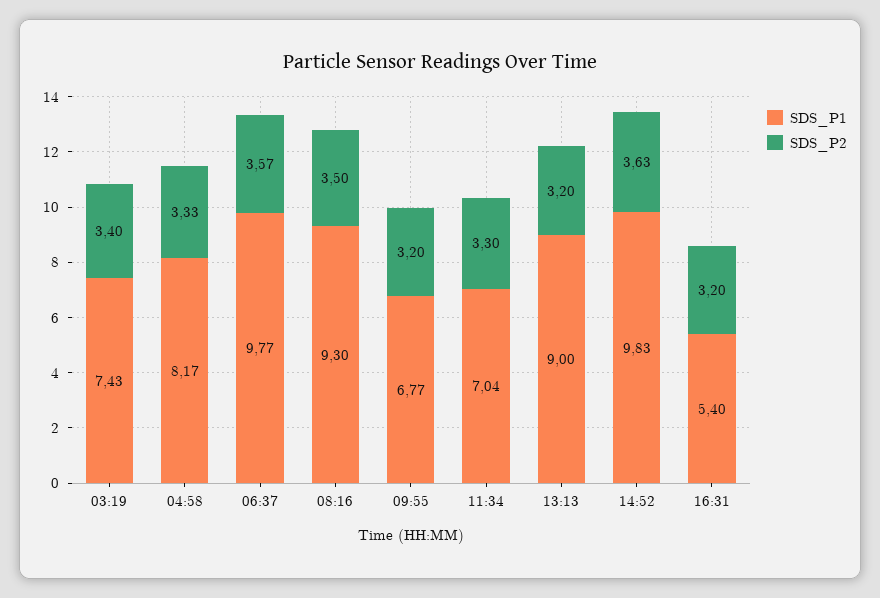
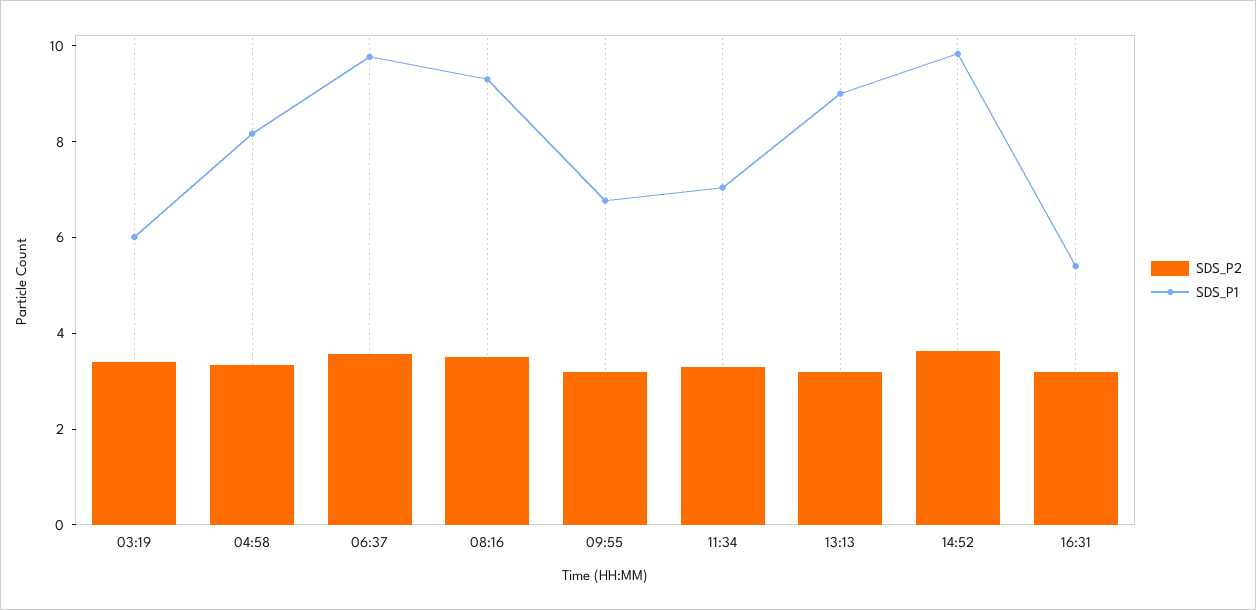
SDS_P1, 03:19: 7.43 -> 6

